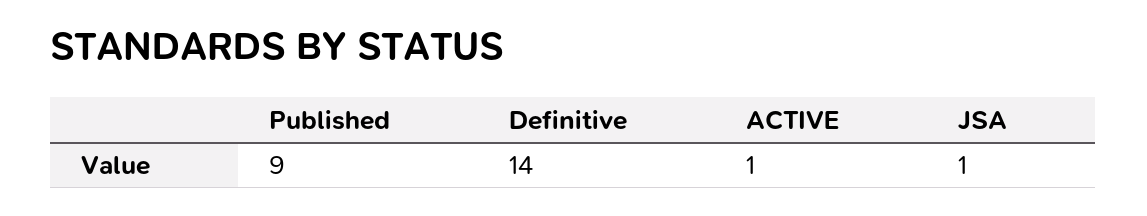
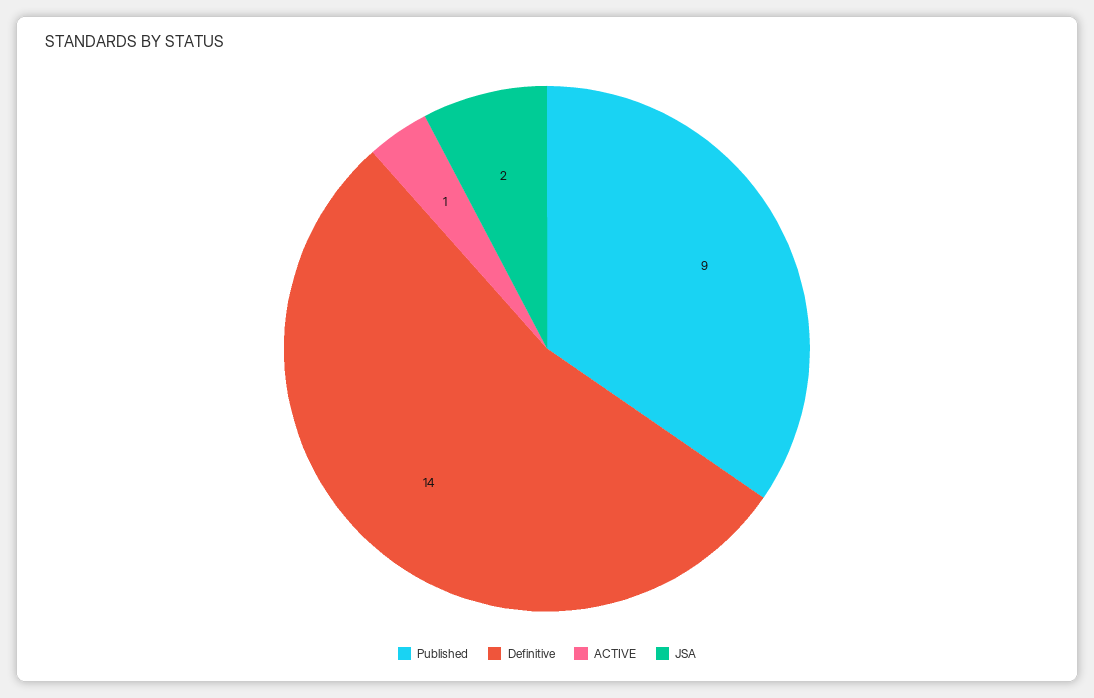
JSA: 1 -> 2

